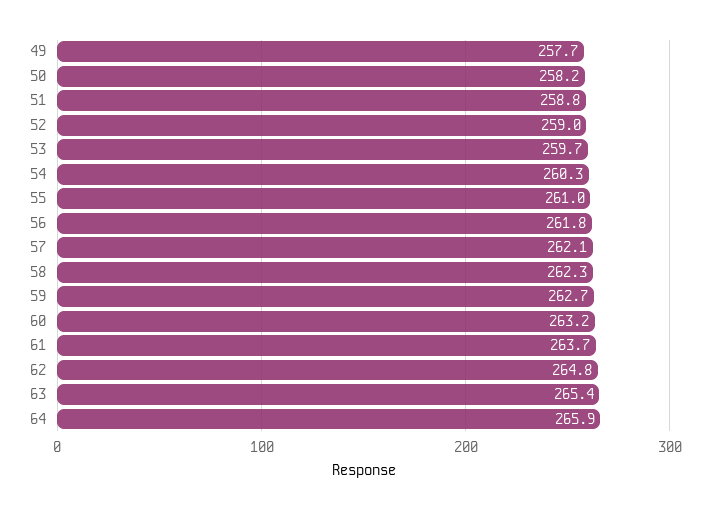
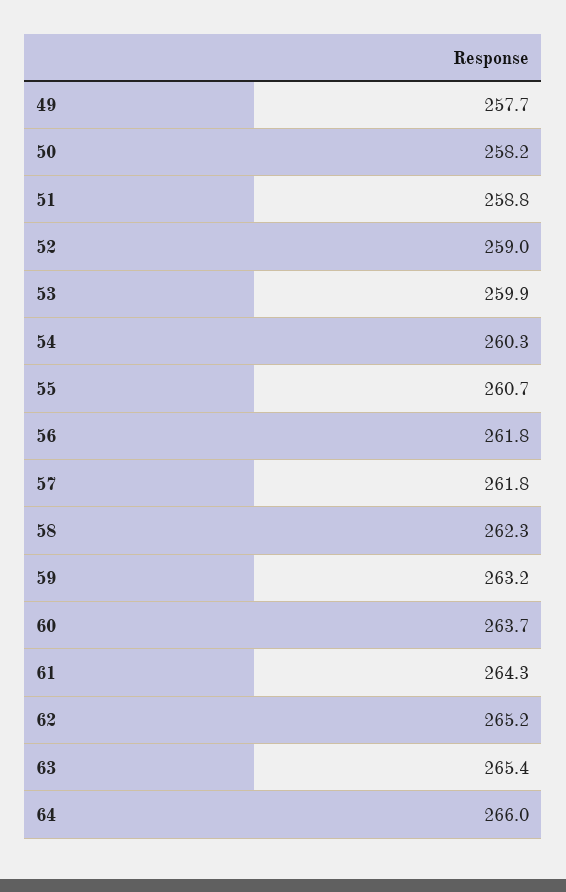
53: 259.7 -> 259.9
55: 261 -> 260.7
57: 262.1 -> 261.8
59: 262.7 -> 263.2
60: 263.2 -> 263.7
61: 263.7 -> 264.3
62: 264.8 -> 265.2
64: 265.9 -> 266

